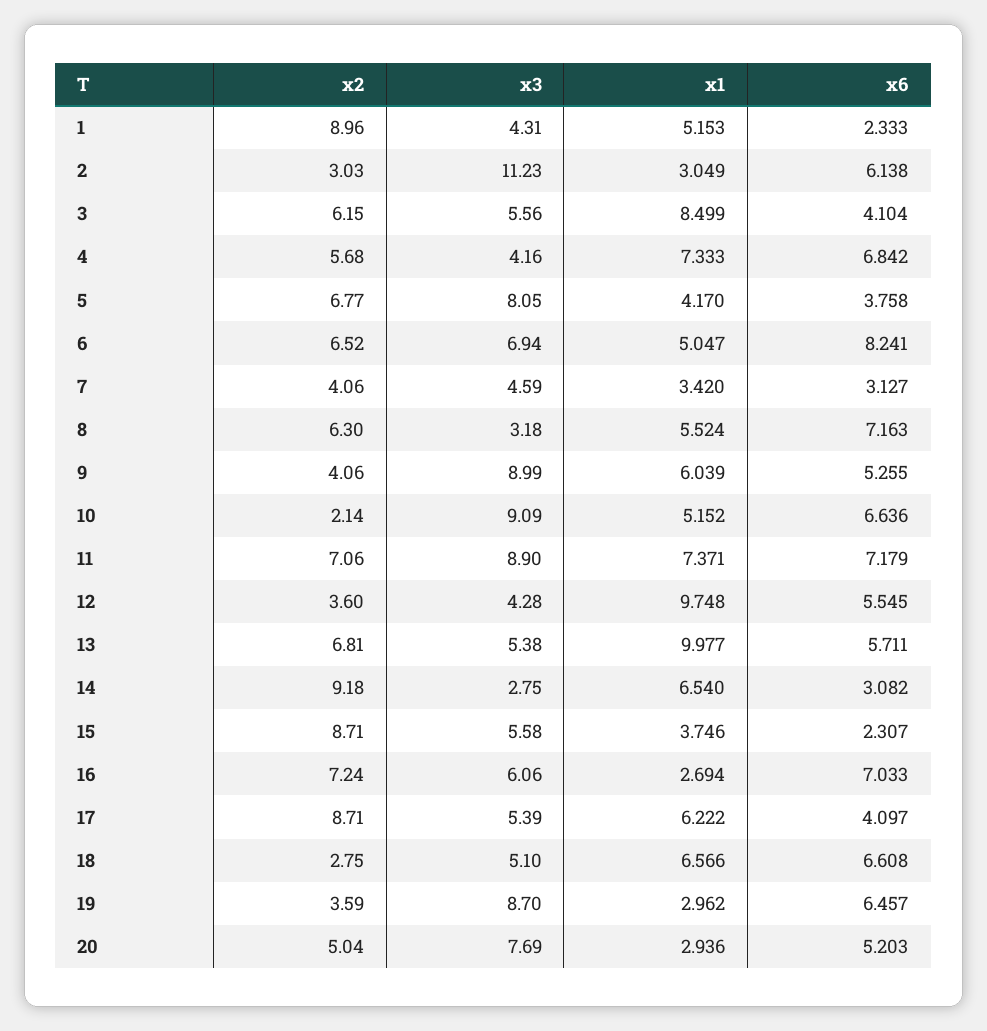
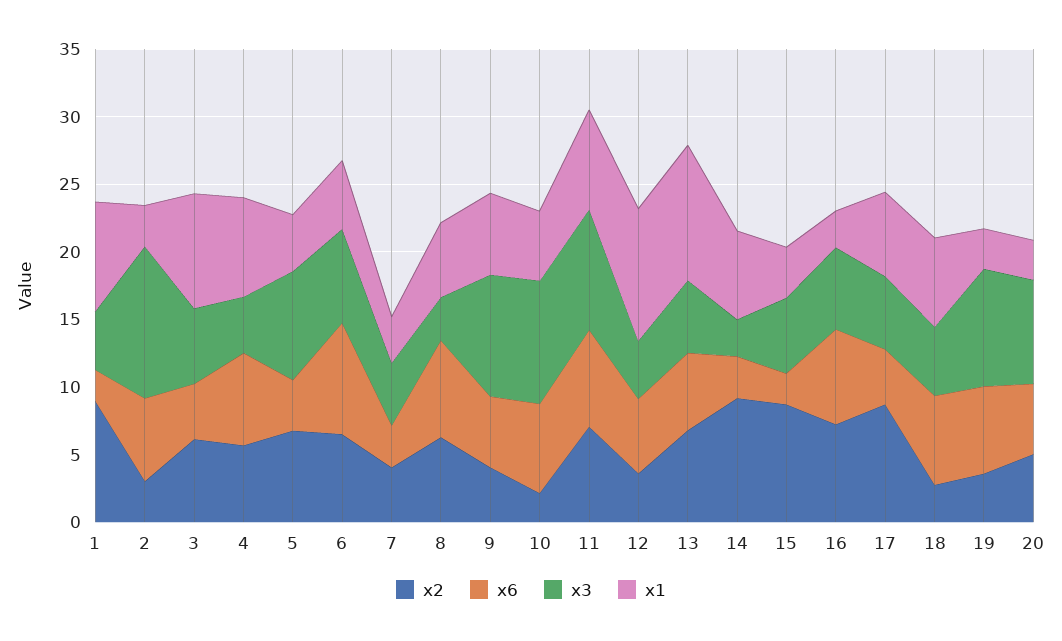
x1, 1: 5.153 -> 8

